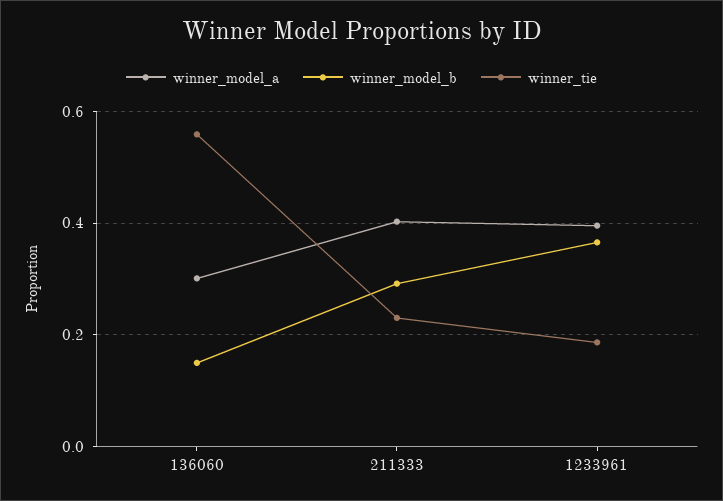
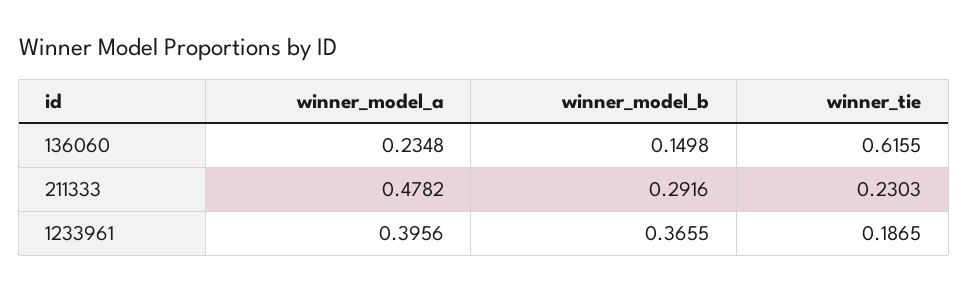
winner_model_a, 136060: 0.3 -> 0.2348
winner_tie, 136060: 0.56 -> 0.6155
winner_model_a, 211333: 0.4 -> 0.4782

